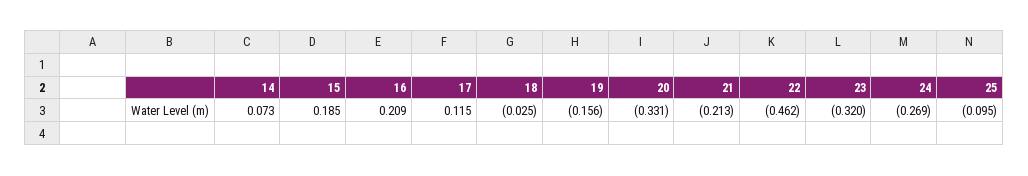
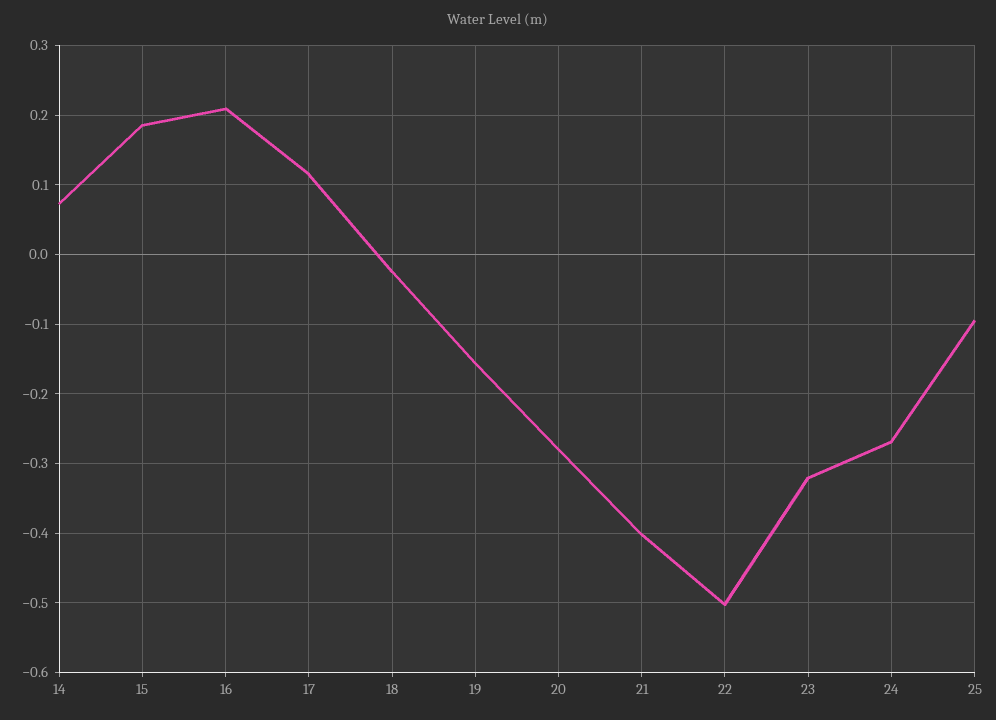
20: -0.331 -> -0.28
21: -0.213 -> -0.4
22: -0.462 -> -0.5

